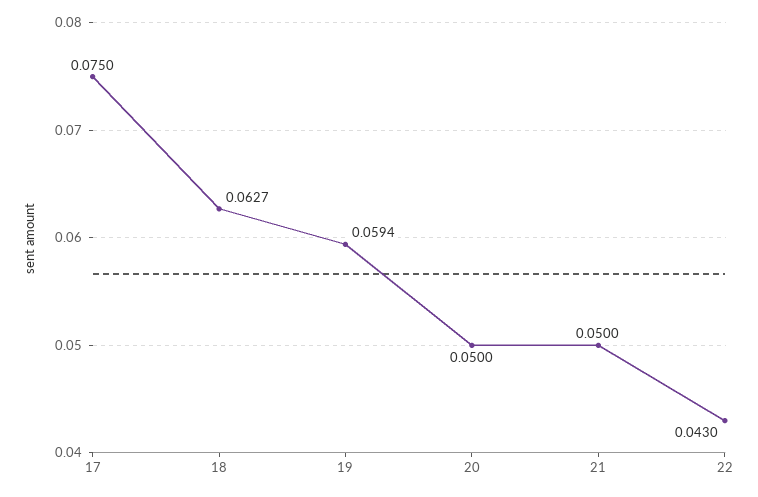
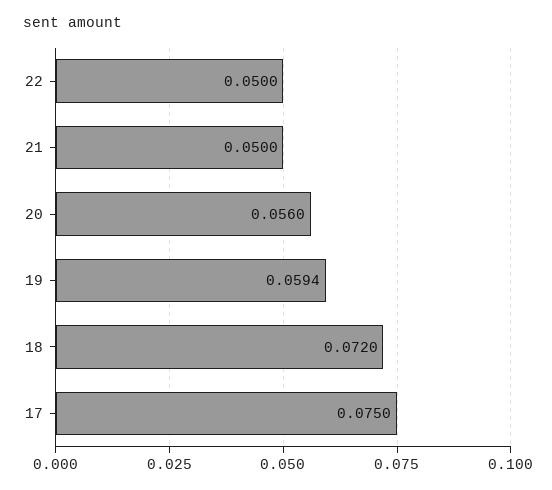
18: 0.0627 -> 0.072
20: 0.05 -> 0.056
22: 0.043 -> 0.05

